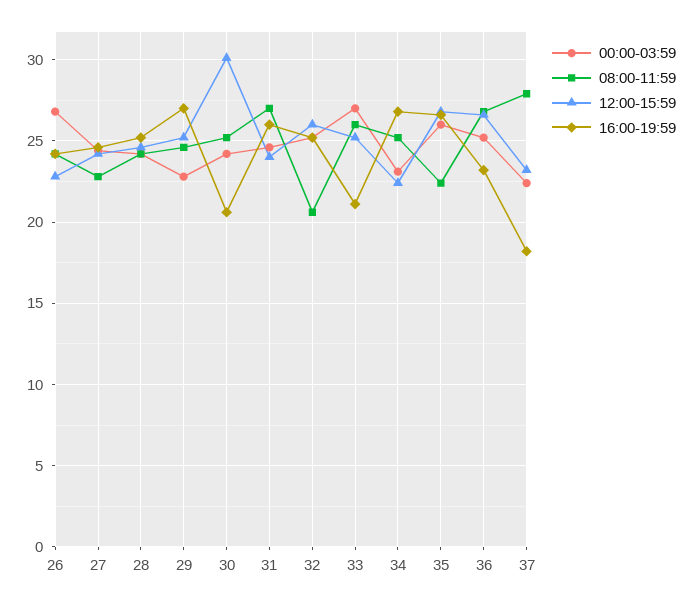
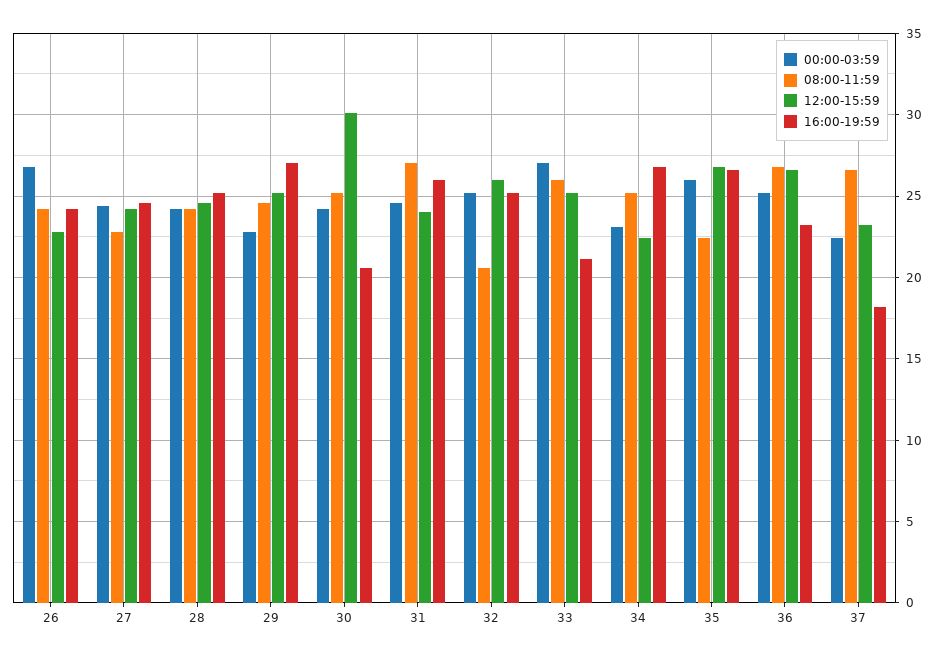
08:00-11:59, 37: 28 -> 26.5

